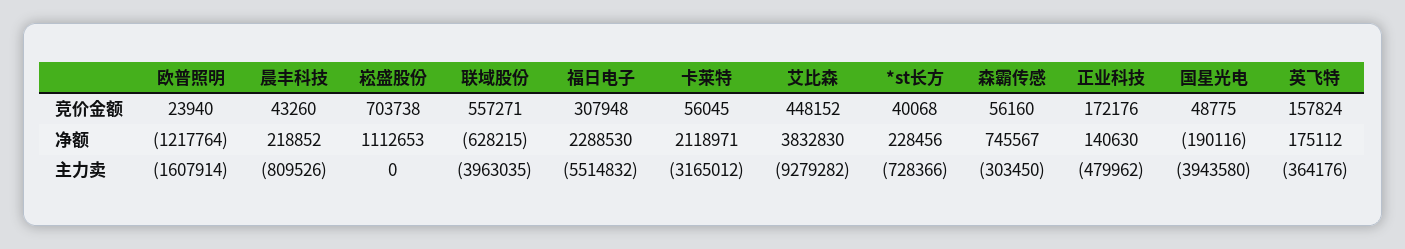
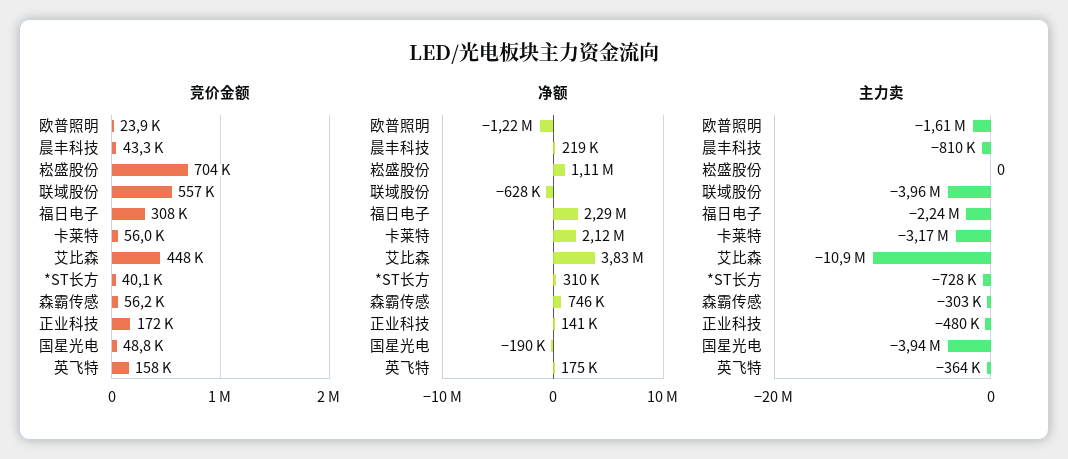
净额, *st长方: 228456 -> 310000
主力卖, 福日电子: -5514832 -> -2240000
主力卖, 艾比森: -9279282 -> -10900000

